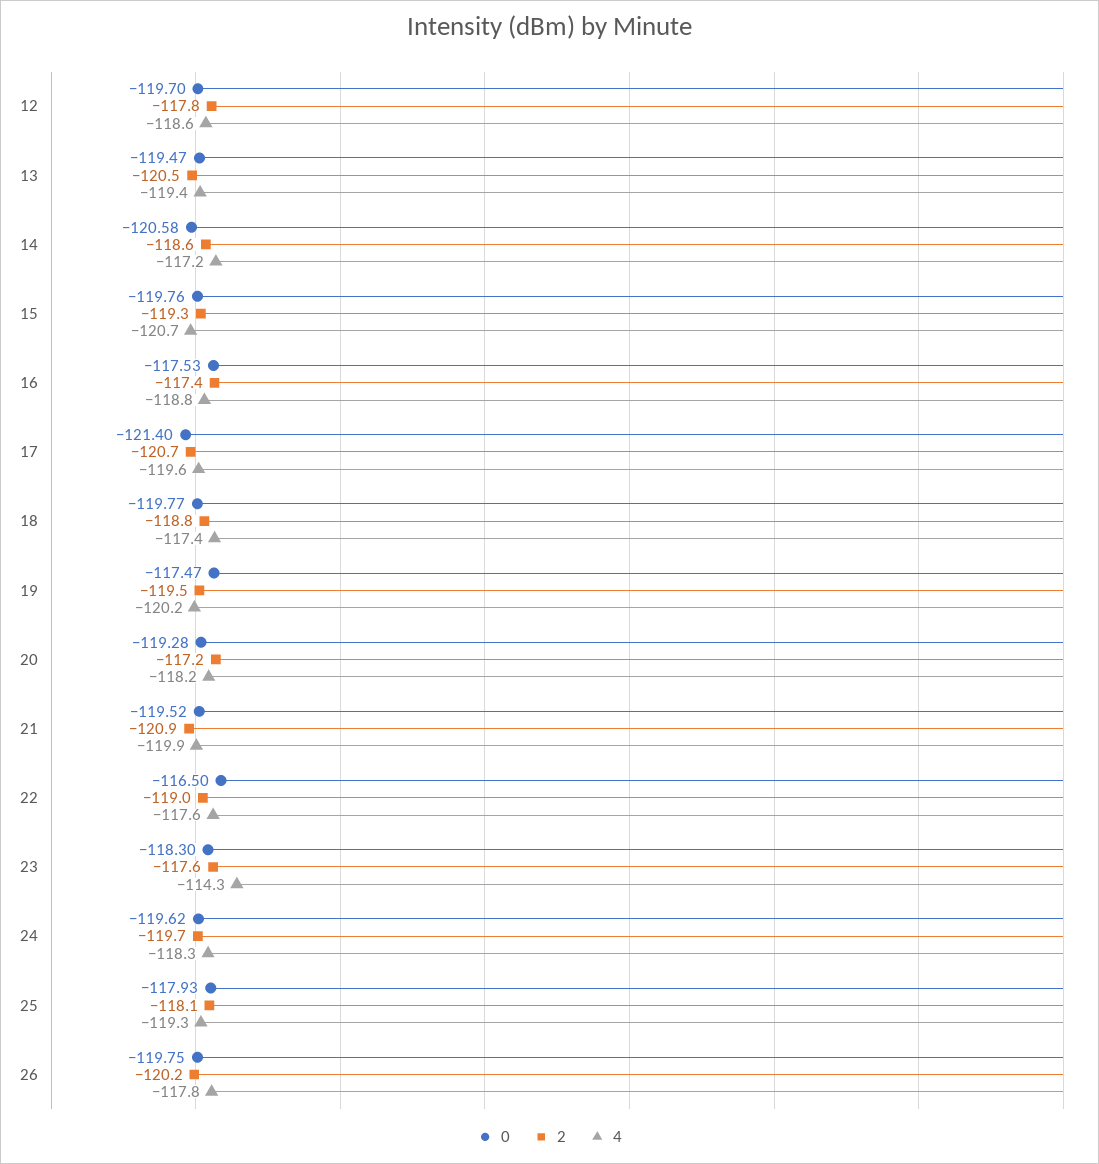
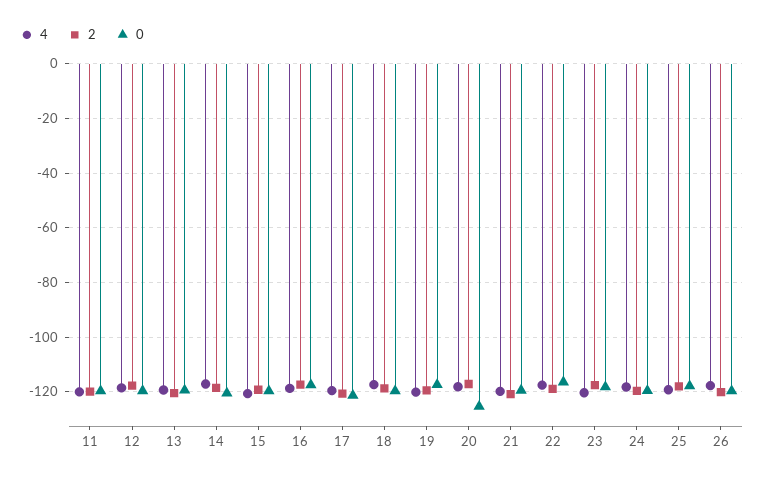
0, 20: -119.28 -> -125
4, 23: -114.3 -> -120
4, 11: none -> -120
2, 11: none -> -120
0, 11: none -> -120

